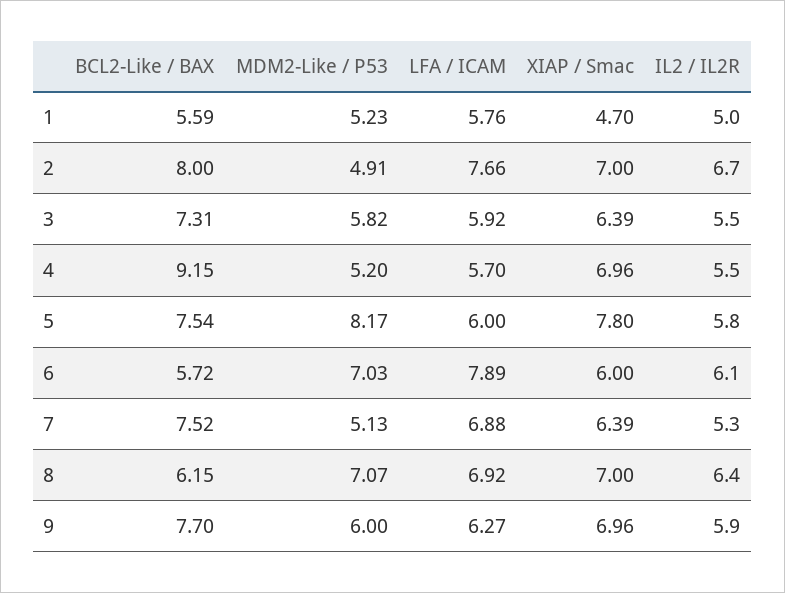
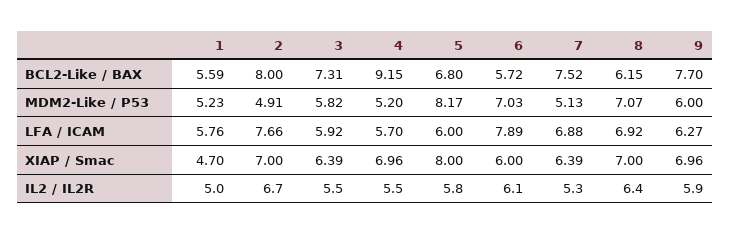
BCL2-Like / BAX, 5: 7.54 -> 6.8
XIAP / Smac, 5: 7.8 -> 8

